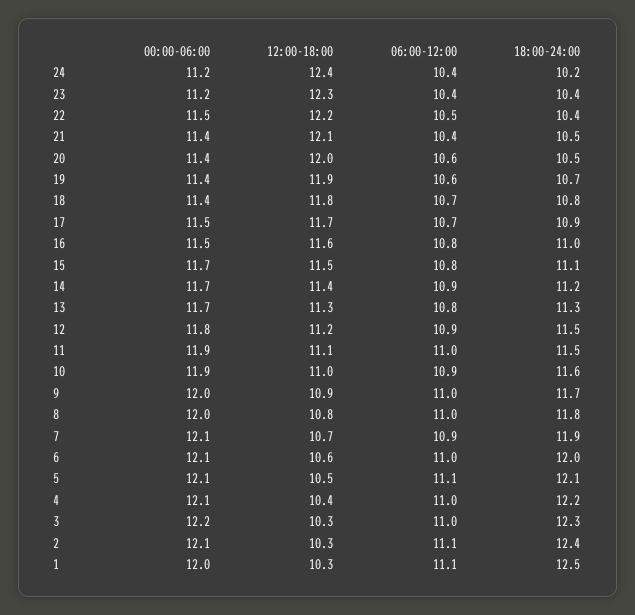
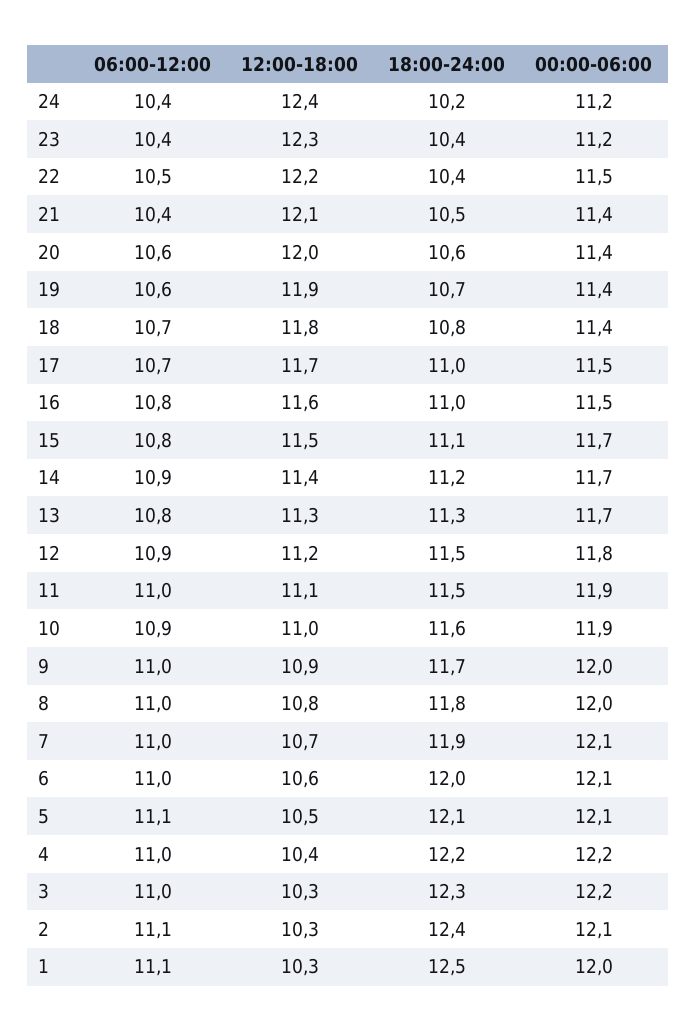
18:00-24:00, 20: 10.5 -> 10.6
18:00-24:00, 17: 10.9 -> 11
06:00-12:00, 7: 10.9 -> 11
00:00-06:00, 4: 12.1 -> 12.2

